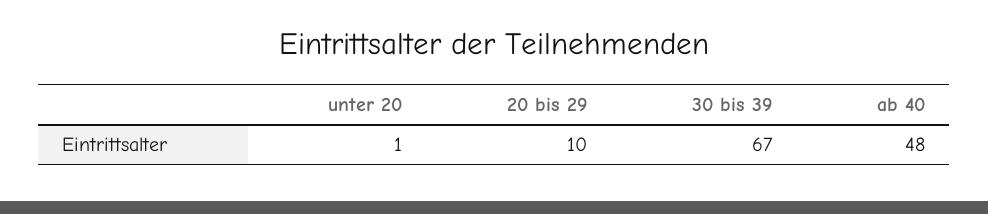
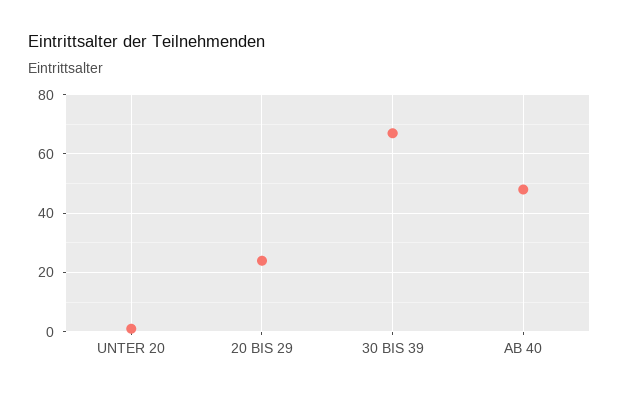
20 bis 29: 10 -> 25

